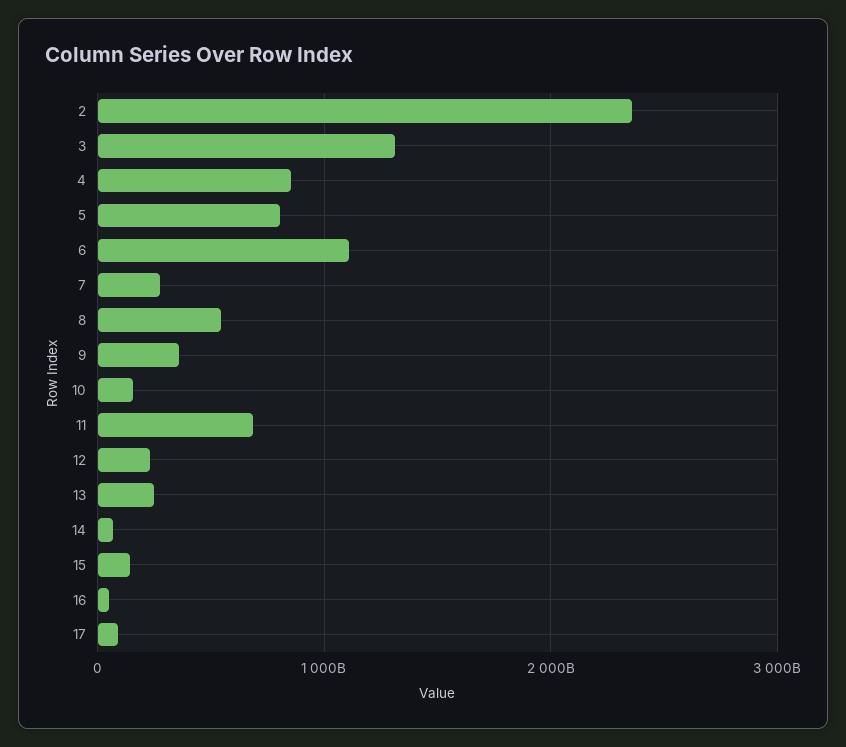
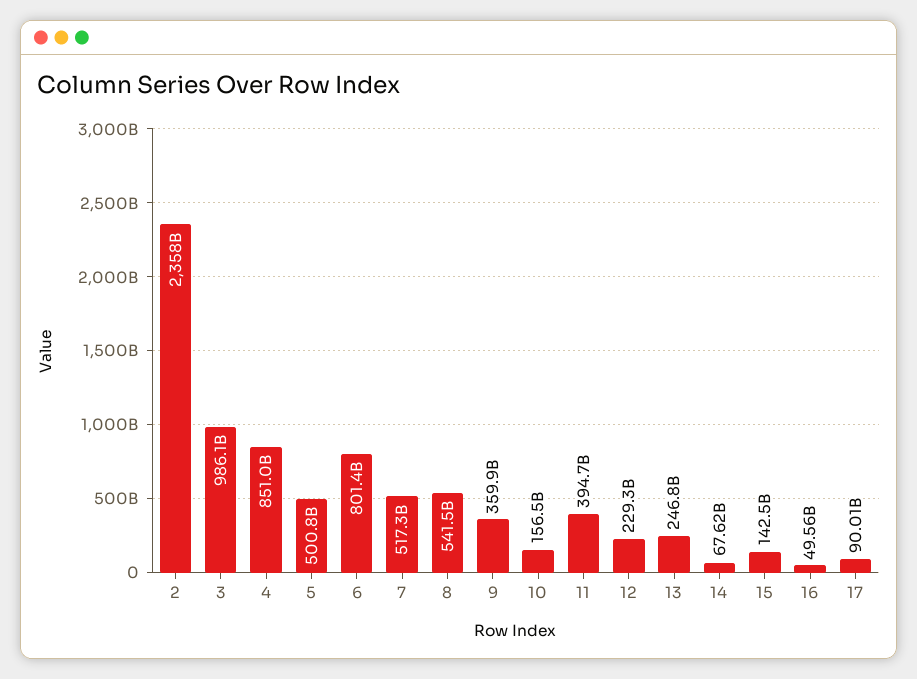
3: 1300000000000 -> 986100000000
5: 800000000000 -> 500800000000
6: 1100000000000 -> 801400000000
7: 300000000000 -> 517300000000
11: 700000000000 -> 394700000000

